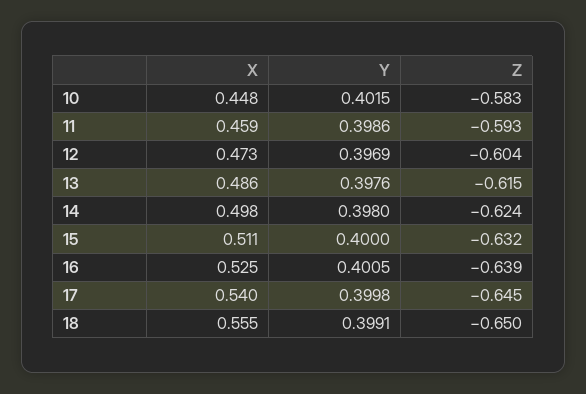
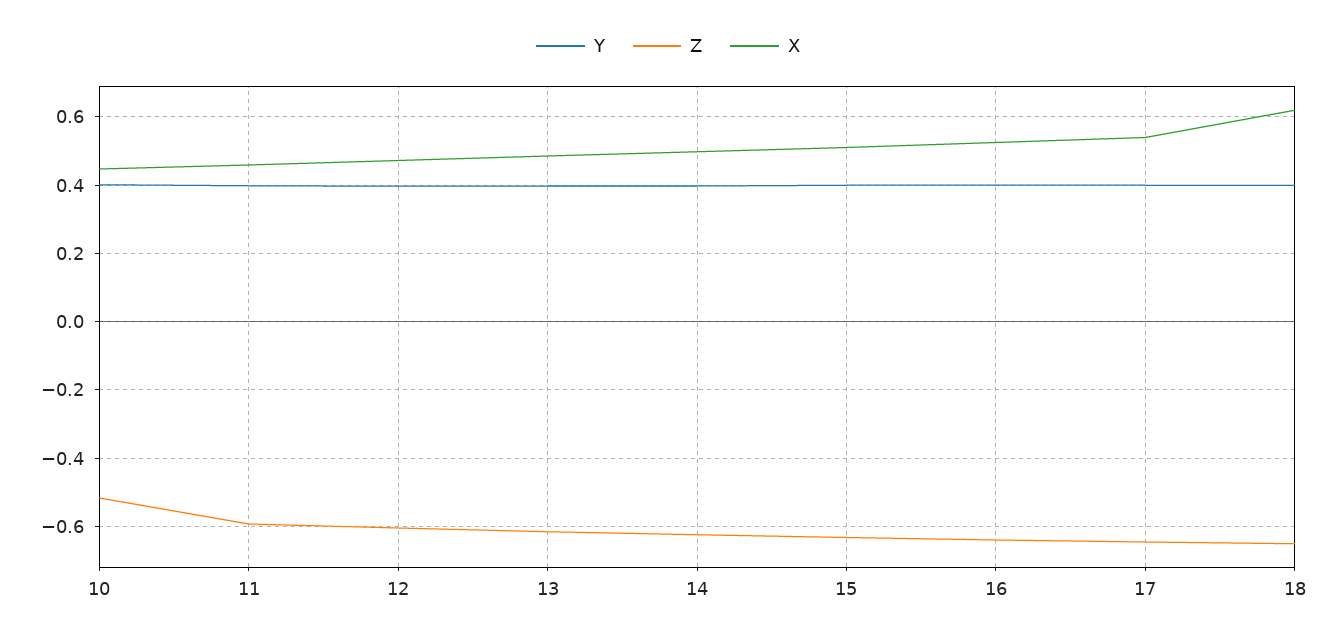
Z, 10: -0.583 -> -0.52
X, 18: 0.555 -> 0.62

